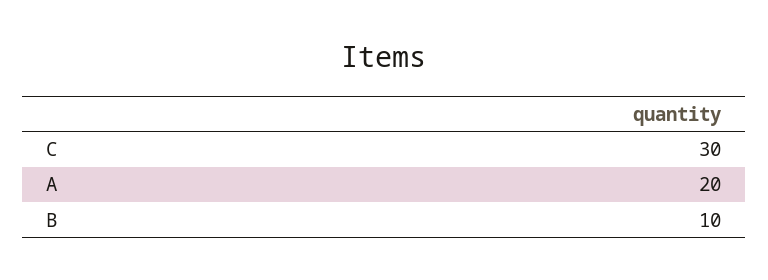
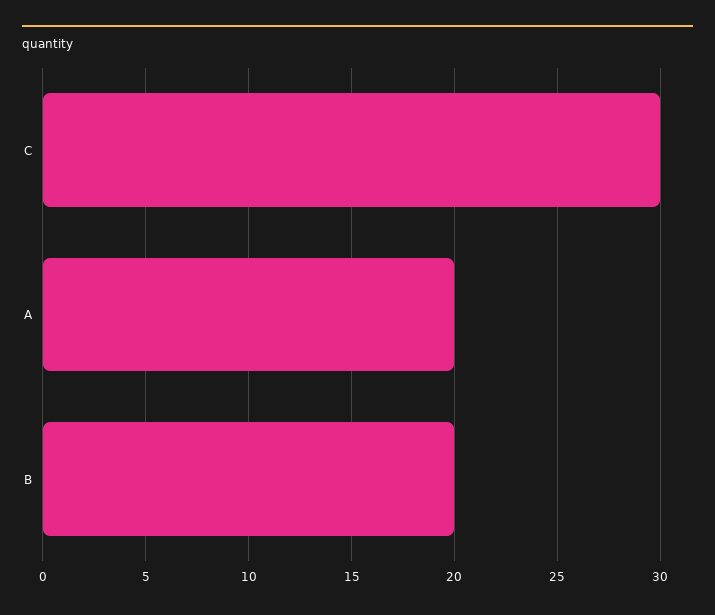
B: 10 -> 20

